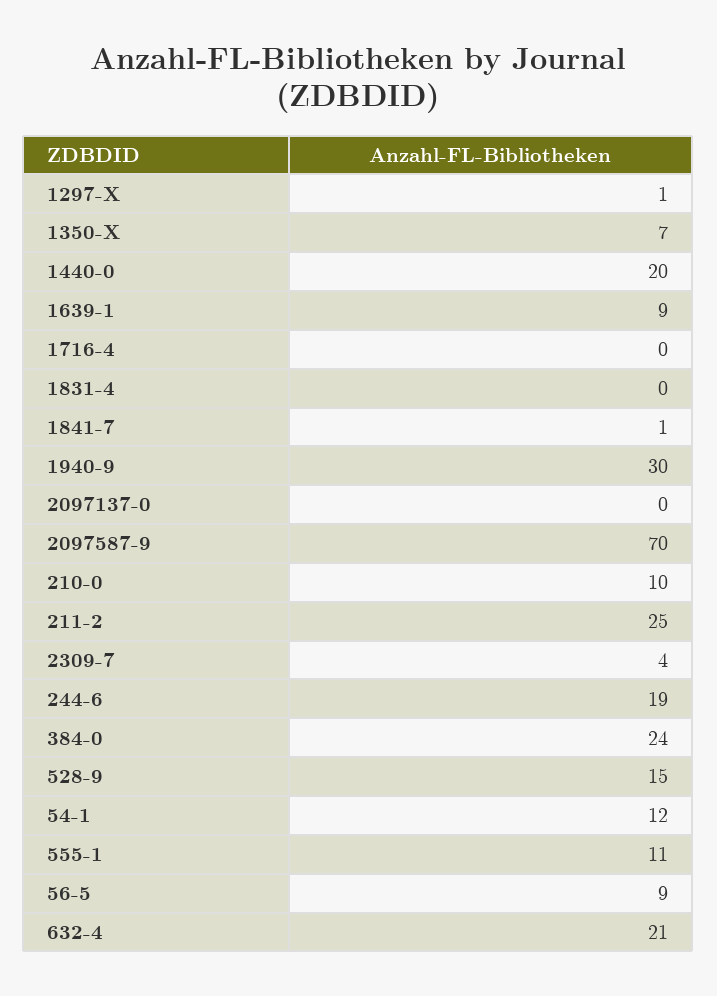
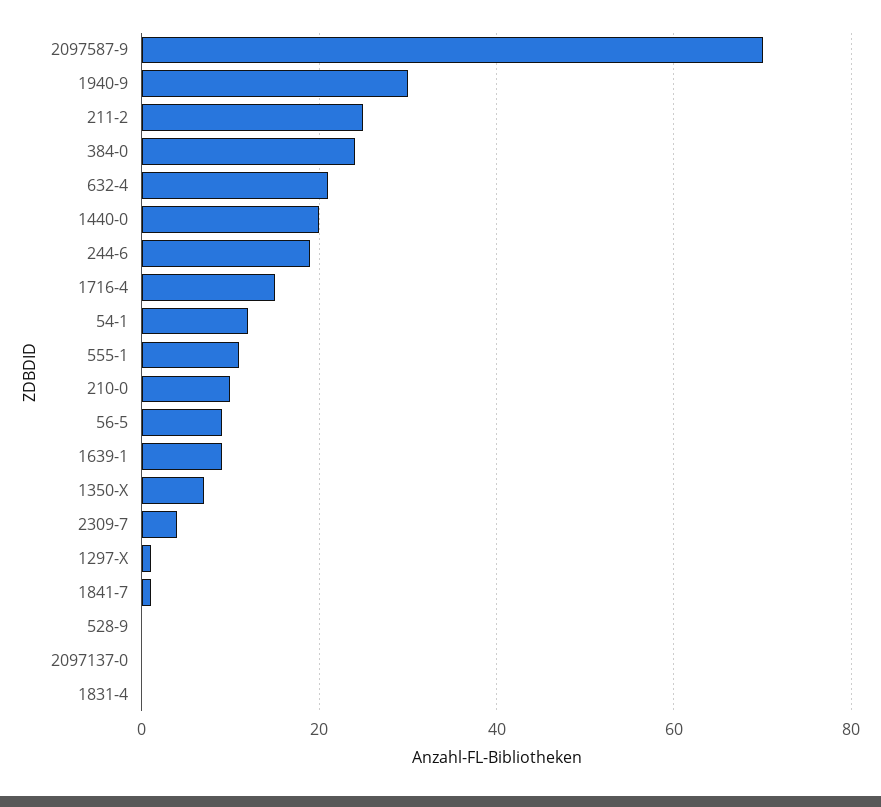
1716-4: 0 -> 15
528-9: 15 -> 0

